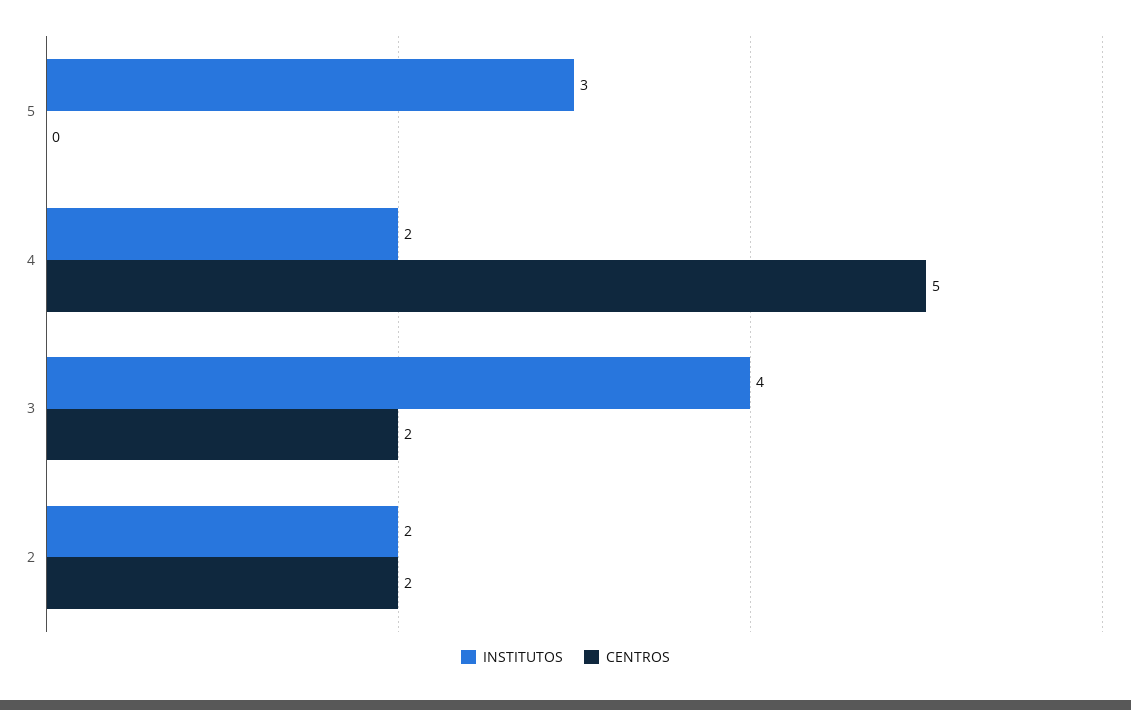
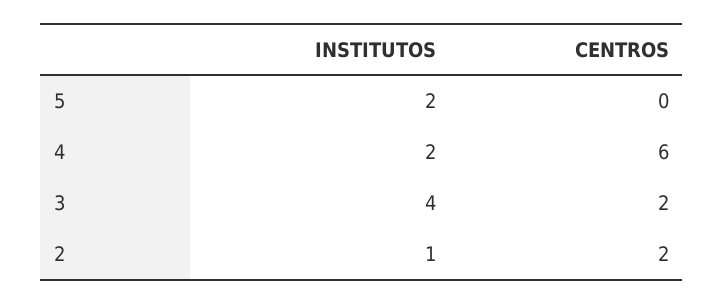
INSTITUTOS, 5: 3 -> 2
CENTROS, 4: 5 -> 6
INSTITUTOS, 2: 2 -> 1

